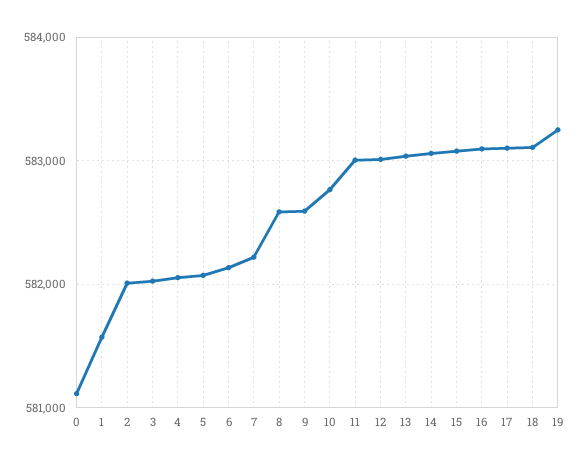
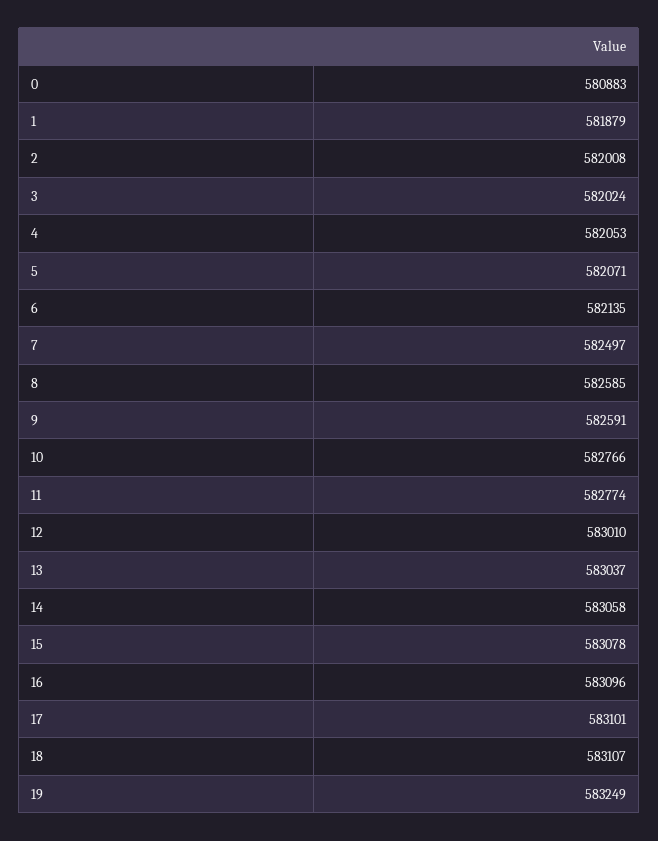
0: 581100 -> 580883
1: 581600 -> 581879
7: 582200 -> 582497
11: 583000 -> 582774

